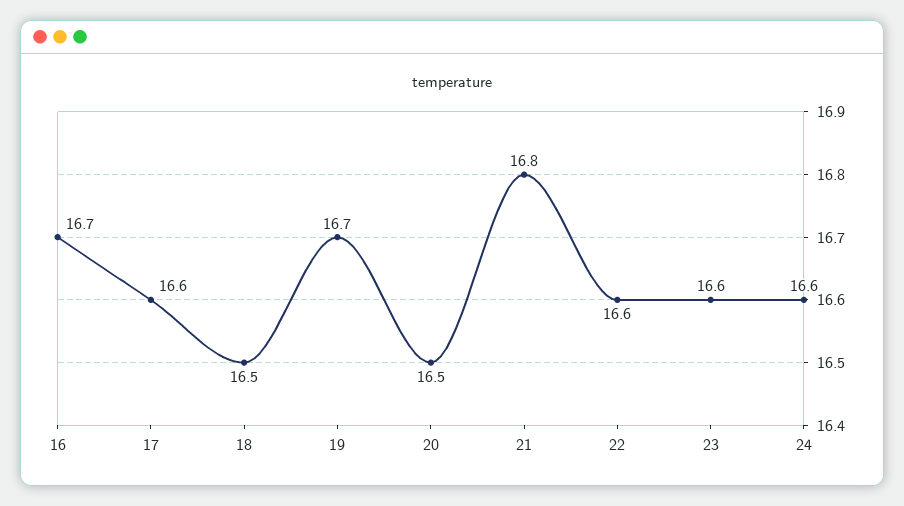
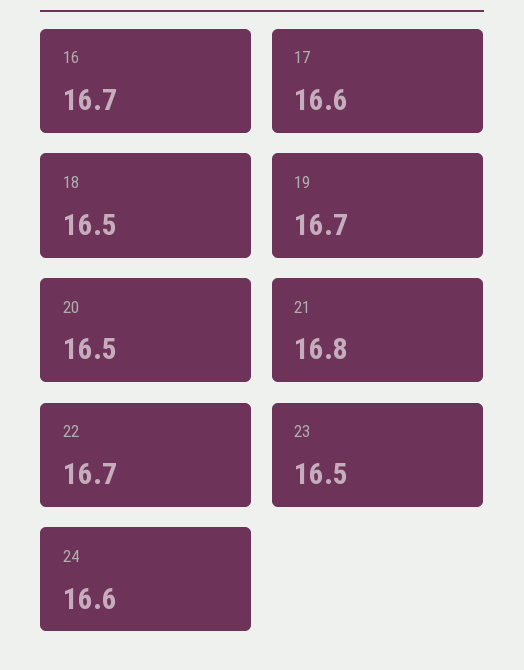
22: 16.6 -> 16.7
23: 16.6 -> 16.5

